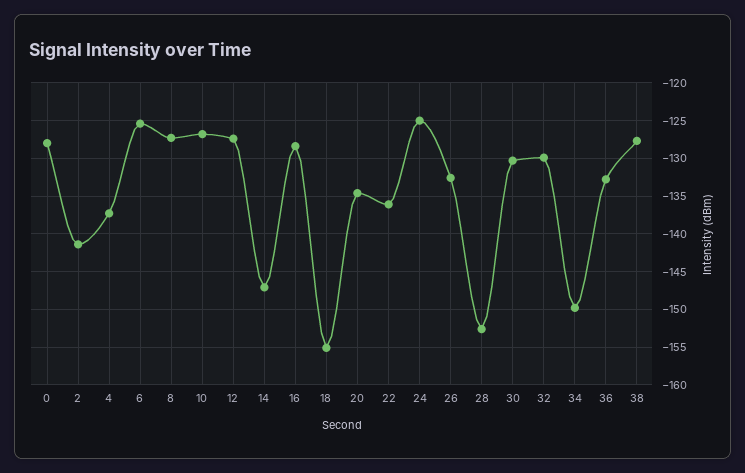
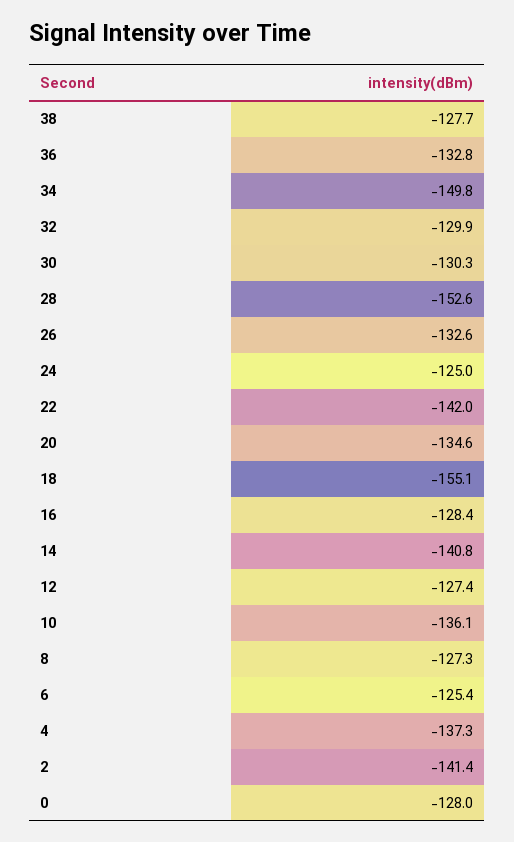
10: -127 -> -136.1
14: -147 -> -140.8
22: -136 -> -142

